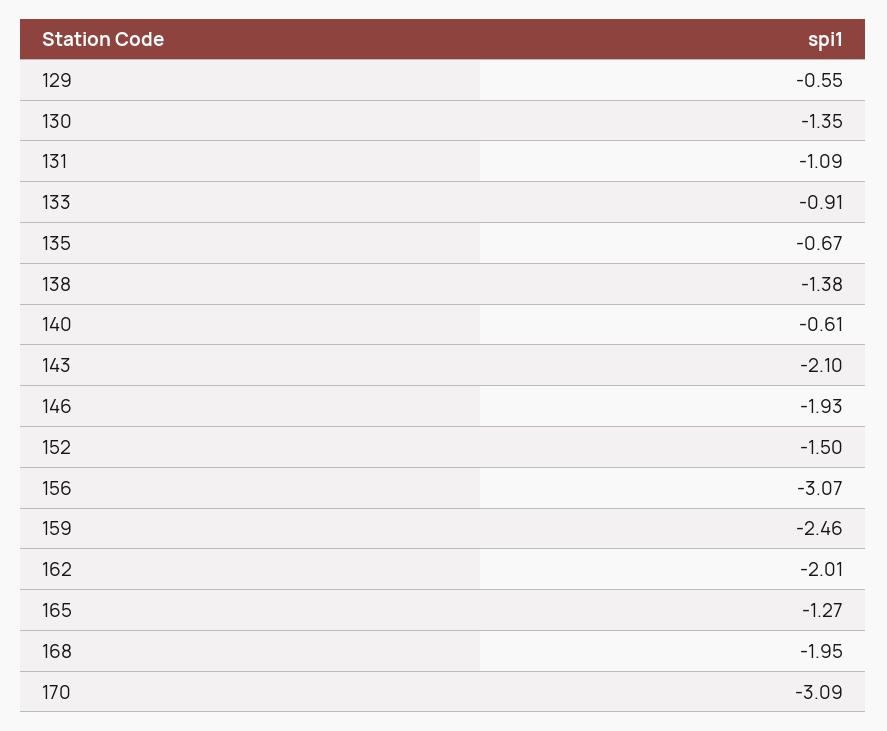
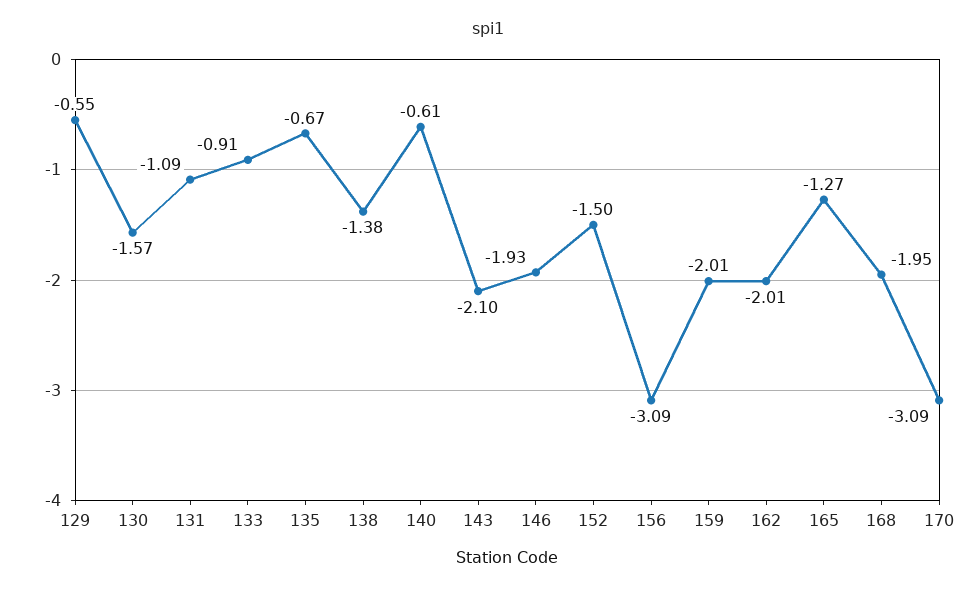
130: -1.35 -> -1.57
156: -3.07 -> -3.09
159: -2.46 -> -2.01

